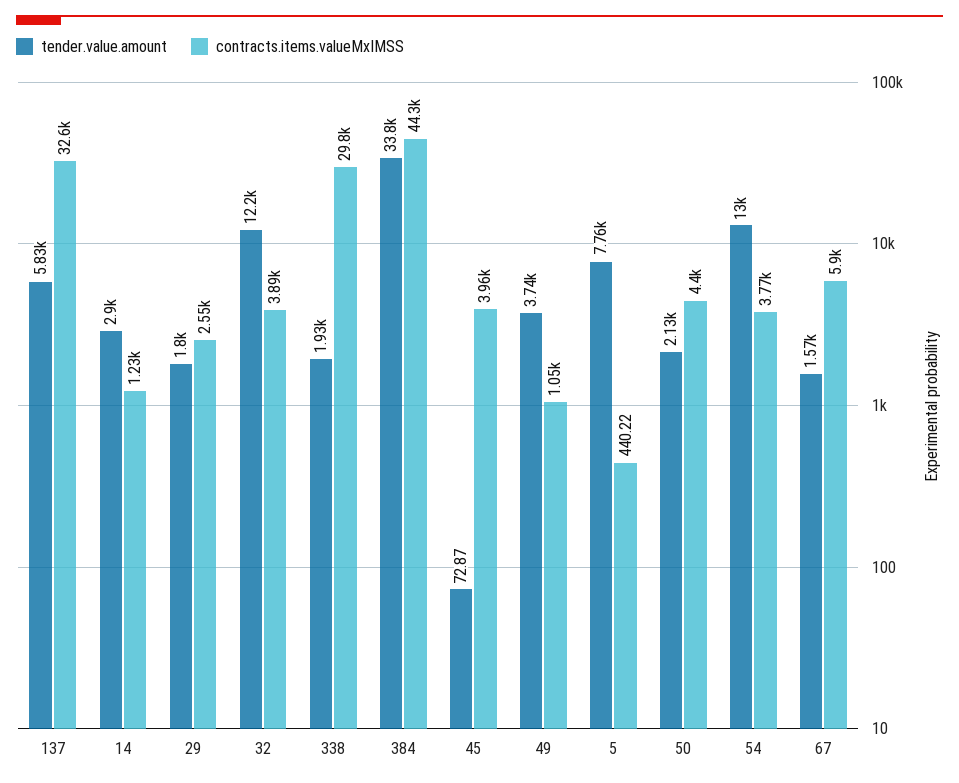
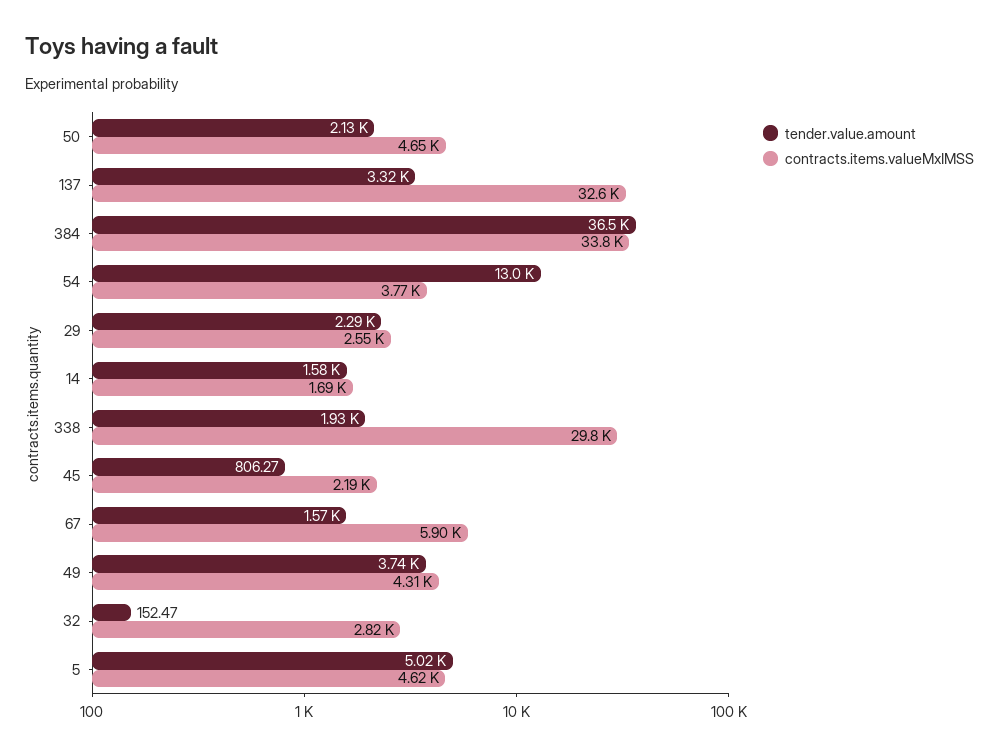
tender.value.amount, 137: 5830 -> 3320
tender.value.amount, 14: 2900 -> 1580
contracts.items.valueMxIMSS, 14: 1230 -> 1690
tender.value.amount, 29: 1800 -> 2290
tender.value.amount, 32: 12200 -> 152.47
contracts.items.valueMxIMSS, 32: 3890 -> 2820
tender.value.amount, 384: 33800 -> 36500
contracts.items.valueMxIMSS, 384: 44300 -> 33800
tender.value.amount, 45: 72.87 -> 806.27
contracts.items.valueMxIMSS, 45: 3960 -> 2190
contracts.items.valueMxIMSS, 49: 1050 -> 4310
tender.value.amount, 5: 7760 -> 5020
contracts.items.valueMxIMSS, 5: 440.22 -> 4620
contracts.items.valueMxIMSS, 50: 4400 -> 4650

